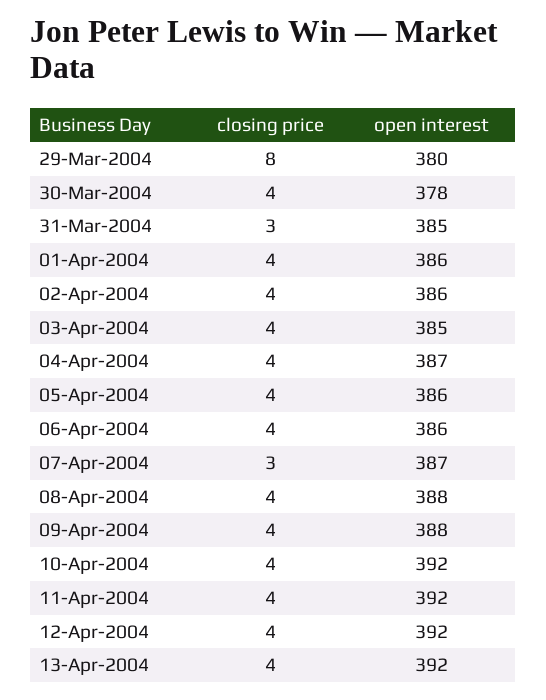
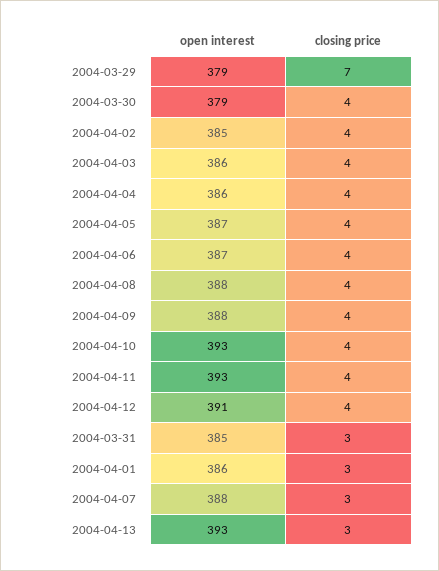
closing price, 29-Mar-2004: 8 -> 7
open interest, 29-Mar-2004: 380 -> 379
open interest, 30-Mar-2004: 378 -> 379
closing price, 01-Apr-2004: 4 -> 3
open interest, 02-Apr-2004: 386 -> 385
open interest, 03-Apr-2004: 385 -> 386
open interest, 04-Apr-2004: 387 -> 386
open interest, 05-Apr-2004: 386 -> 387
open interest, 06-Apr-2004: 386 -> 387
open interest, 07-Apr-2004: 387 -> 388
open interest, 10-Apr-2004: 392 -> 393
open interest, 11-Apr-2004: 392 -> 393
open interest, 12-Apr-2004: 392 -> 391
closing price, 13-Apr-2004: 4 -> 3
open interest, 13-Apr-2004: 392 -> 393

